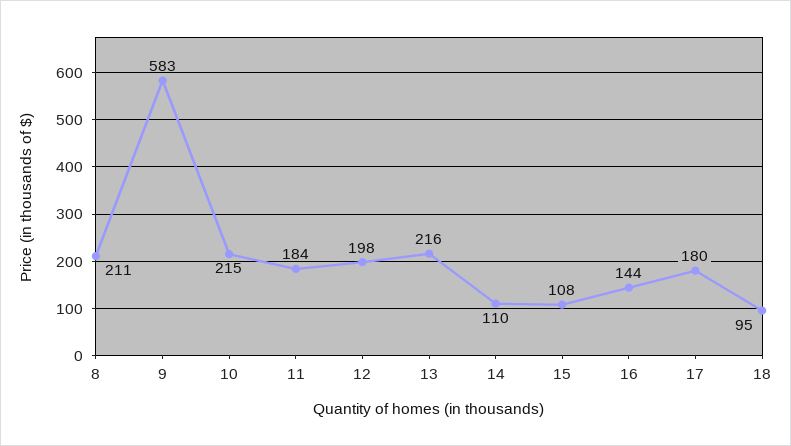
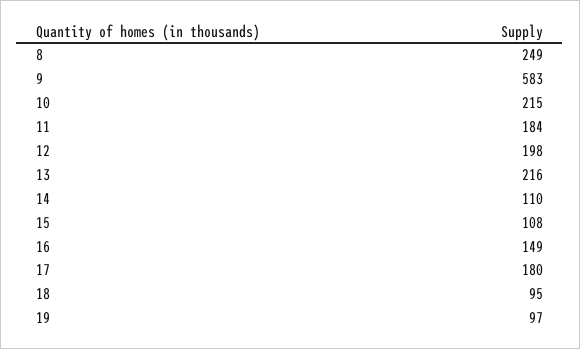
8: 211 -> 249
16: 144 -> 149
19: none -> 97

